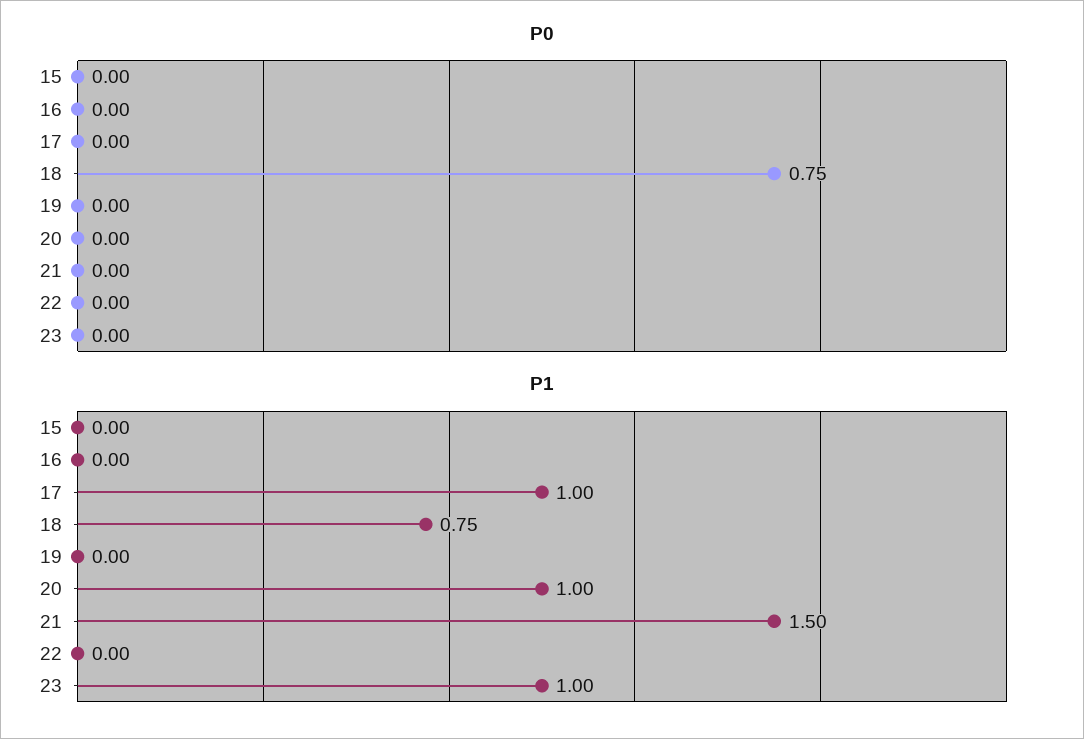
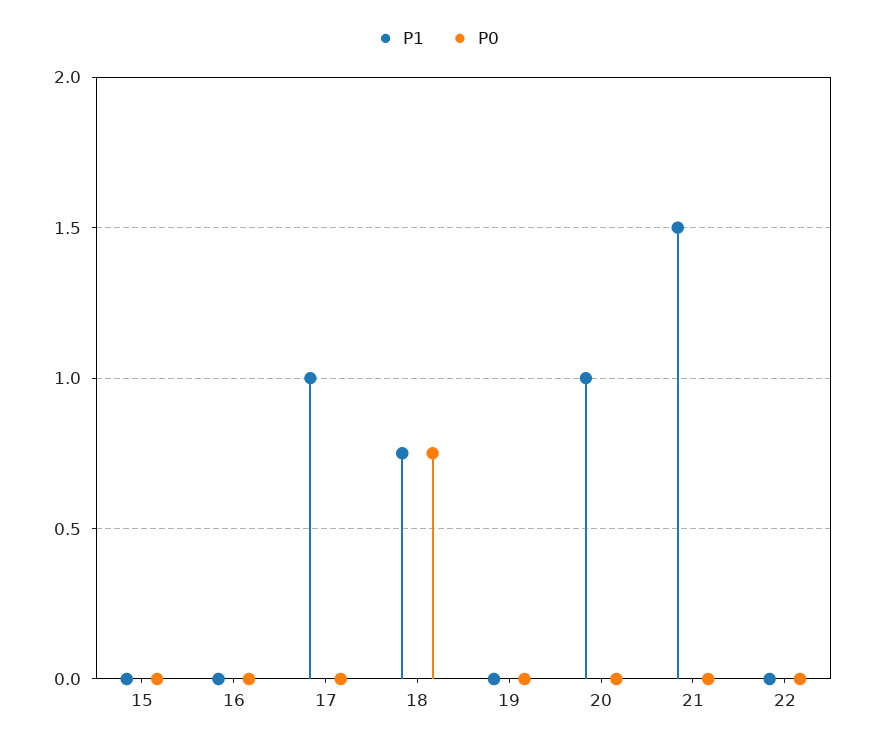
P0, 23: 0 -> none
P1, 23: 1 -> none

